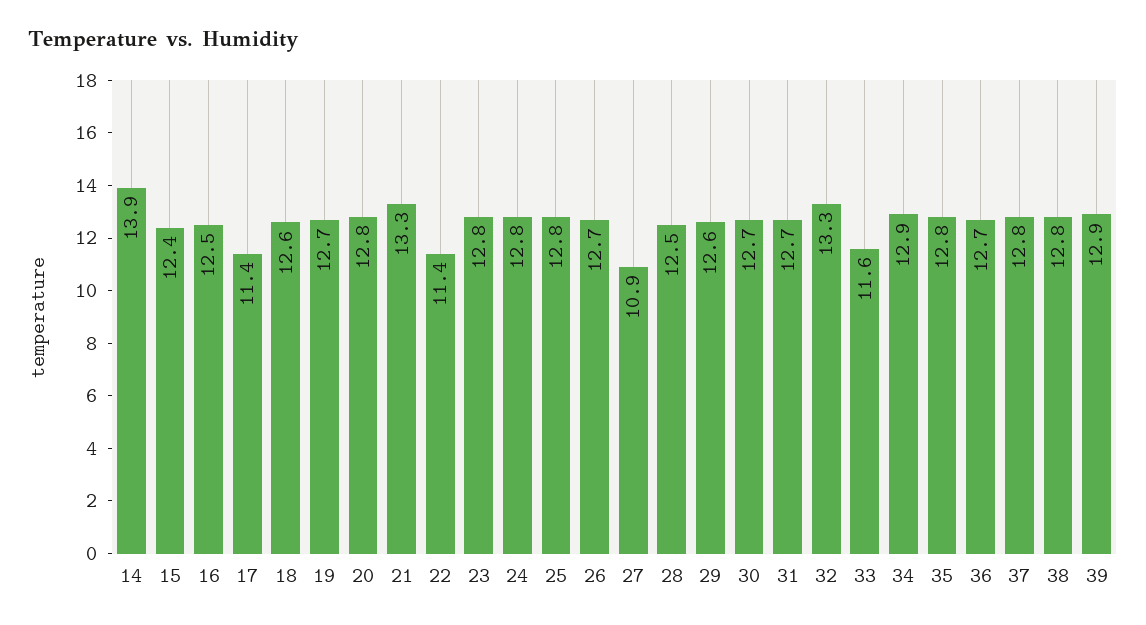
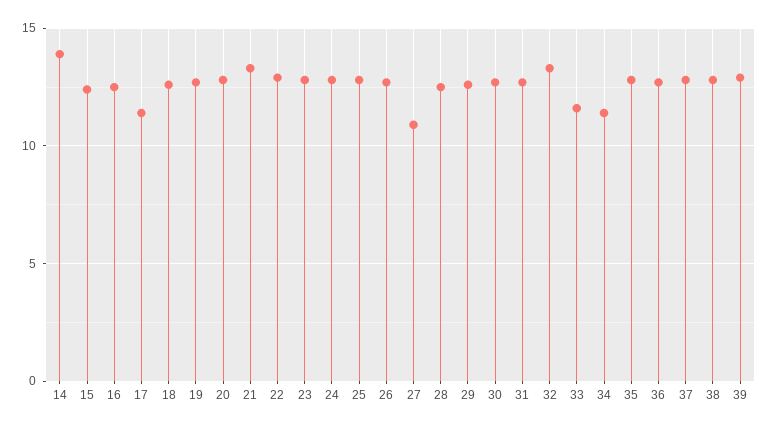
22: 11.4 -> 13
34: 12.9 -> 11.5

